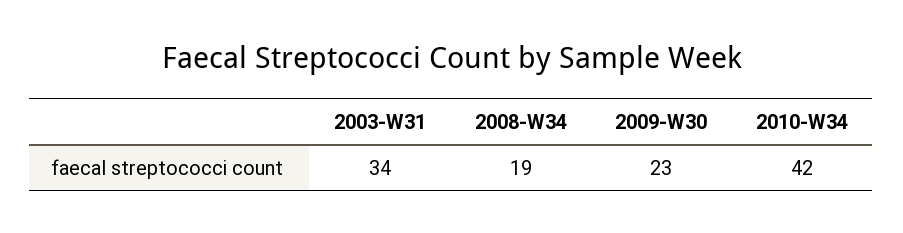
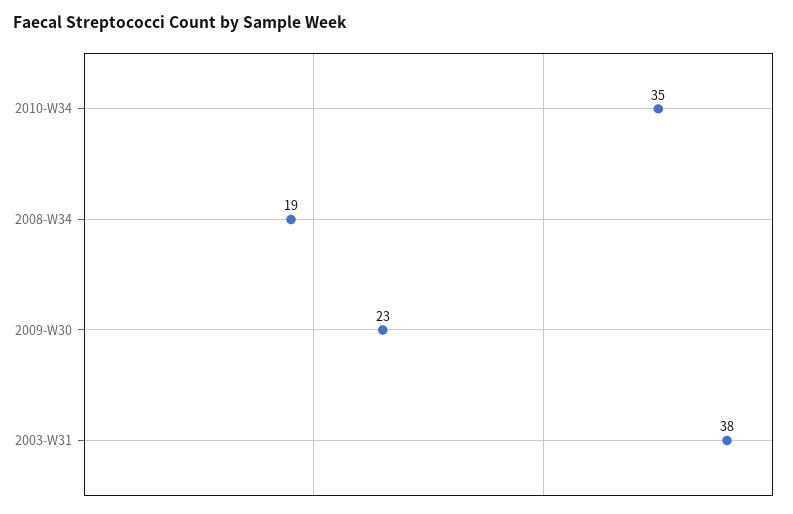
2003-W31: 34 -> 38
2010-W34: 42 -> 35

